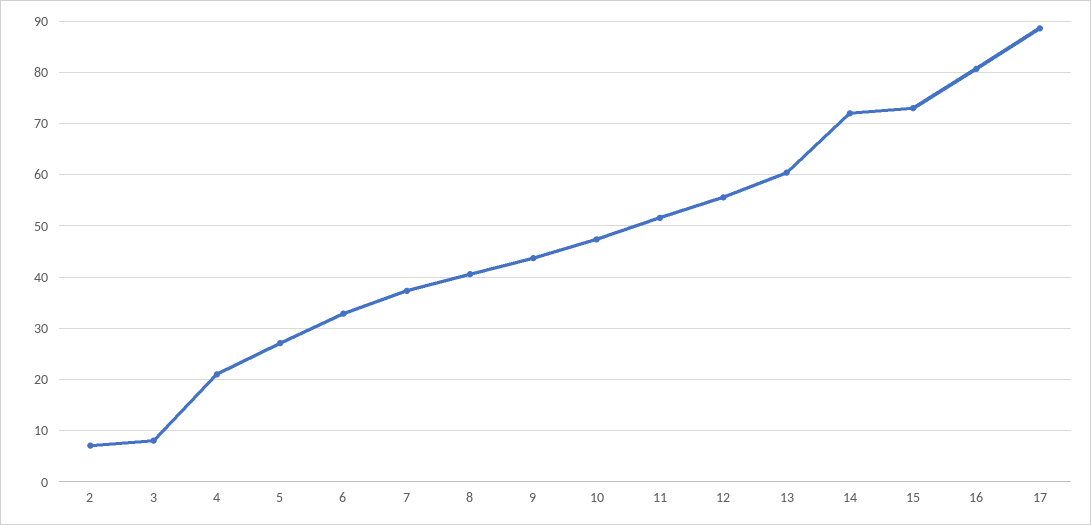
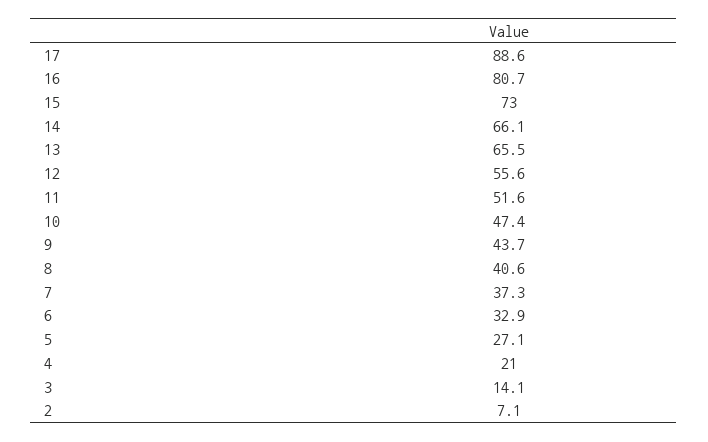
3: 8 -> 14.1
13: 60 -> 65.5
14: 72 -> 66.1

